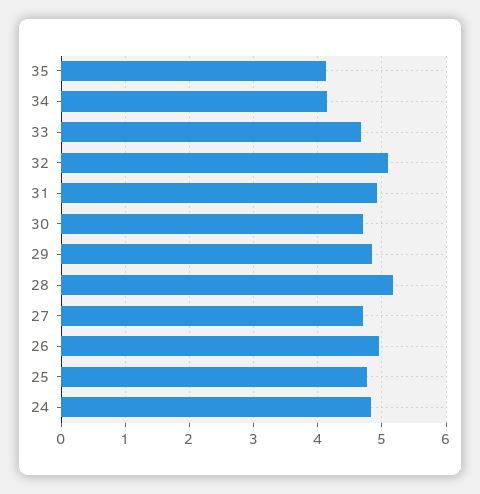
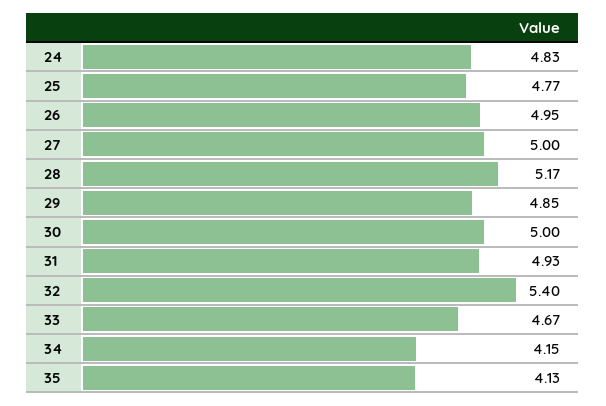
32: 5.1 -> 5.4
30: 4.7 -> 5
27: 4.7 -> 5

